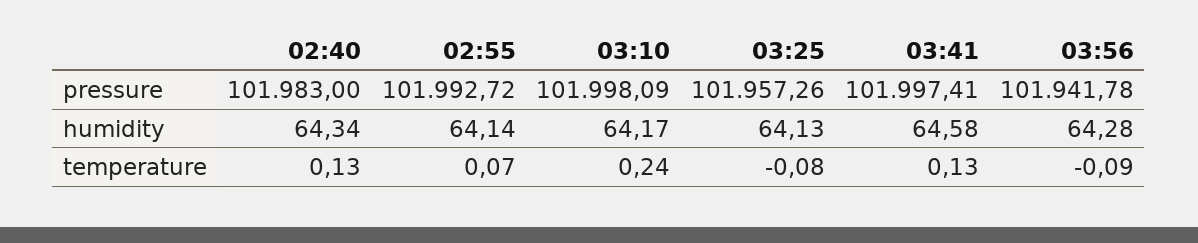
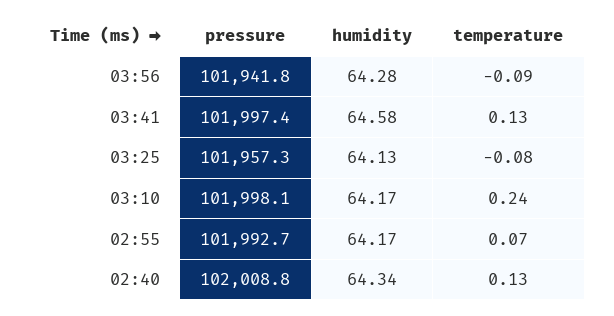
02:40, pressure: 101983 -> 102008.8
02:55, humidity: 64.14 -> 64.17

